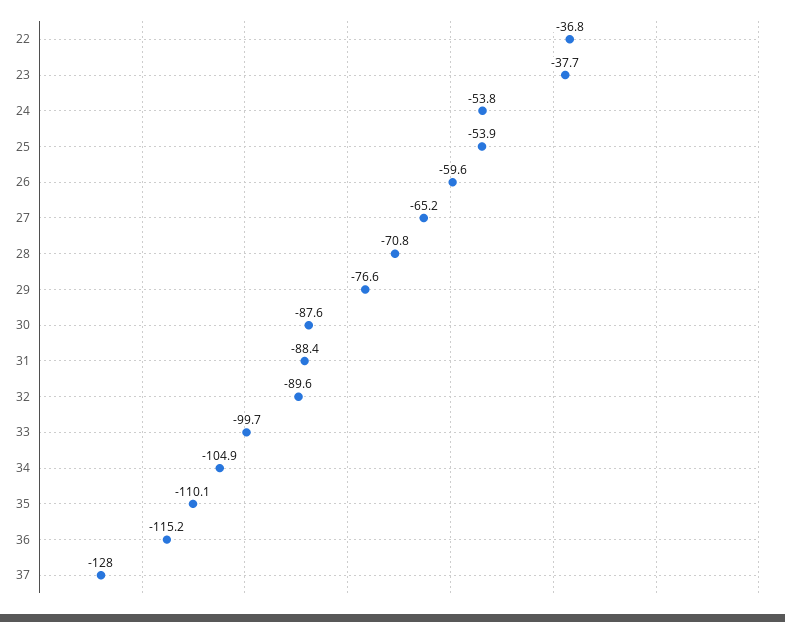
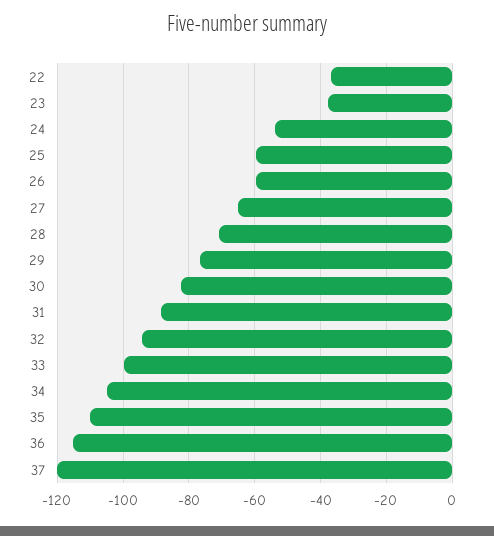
25: -53.9 -> -60
30: -87.6 -> -82
32: -89.6 -> -94
37: -128 -> -120

